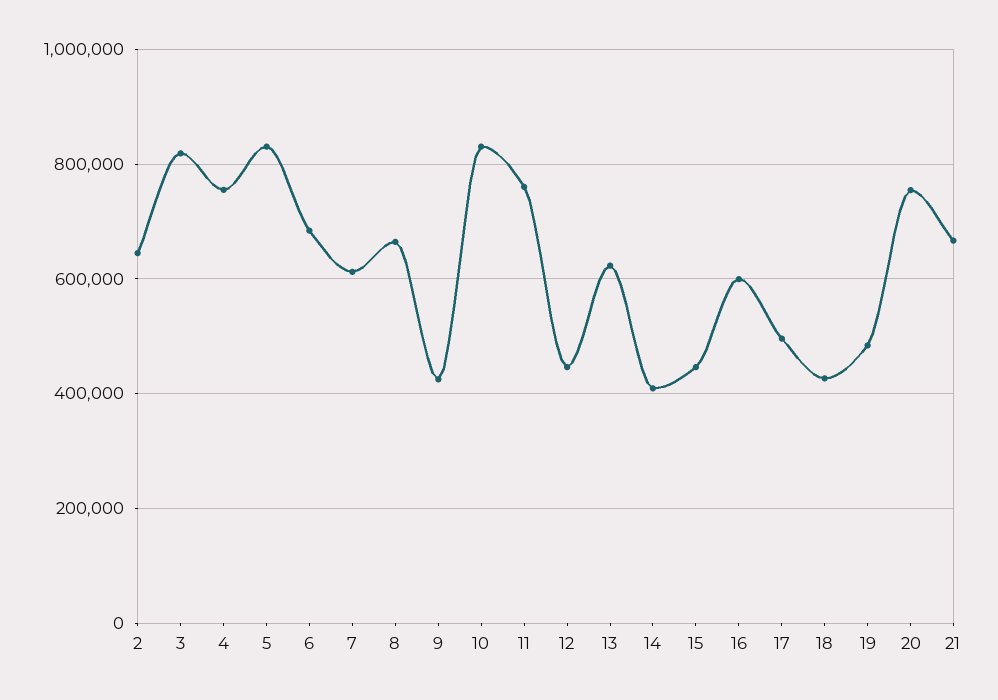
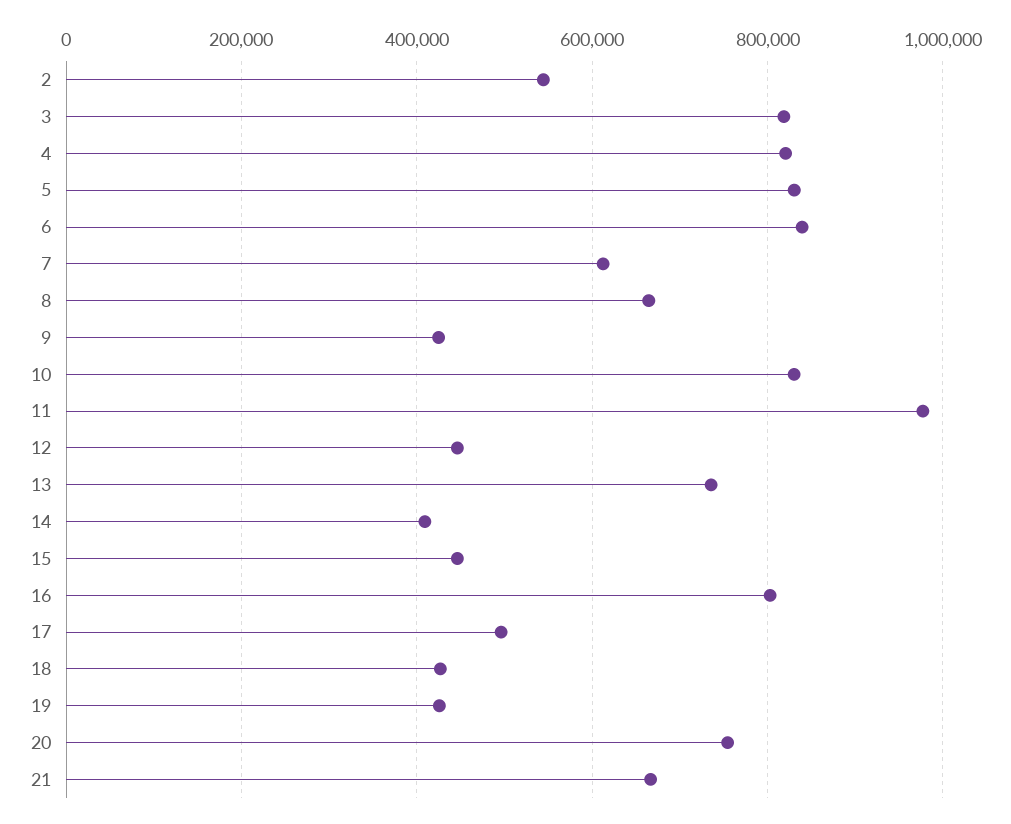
2: 640000 -> 540000
4: 760000 -> 820000
6: 680000 -> 840000
11: 760000 -> 980000
13: 620000 -> 740000
16: 600000 -> 800000
19: 480000 -> 420000

